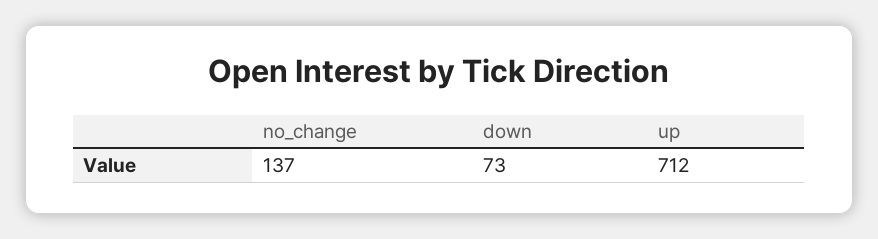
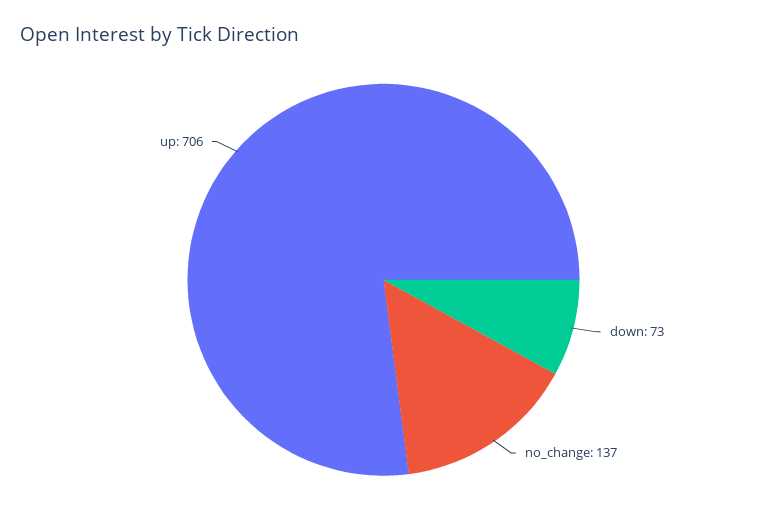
up: 712 -> 706

